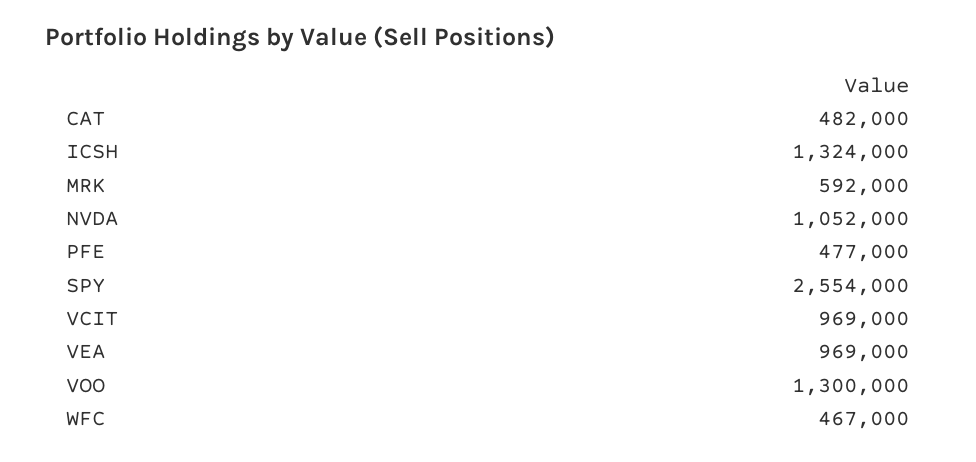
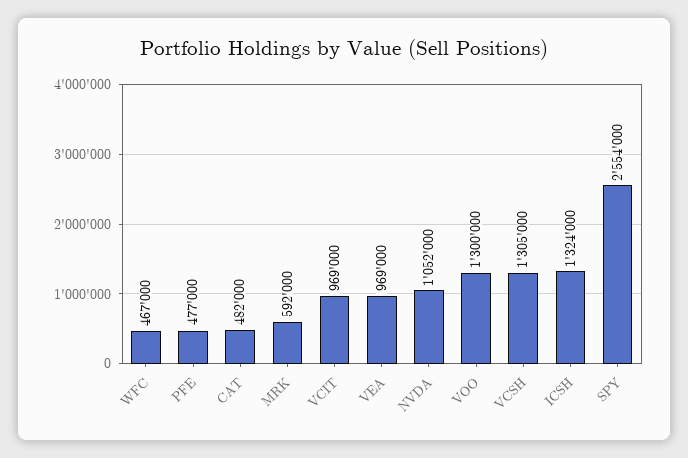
VCSH: none -> 1305000

